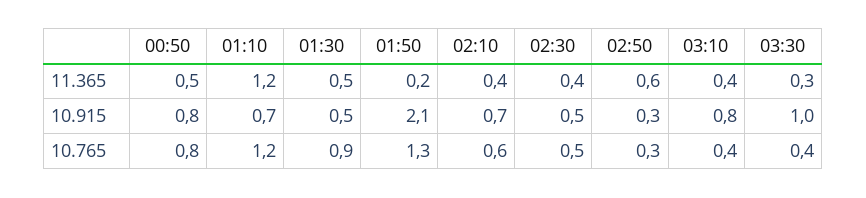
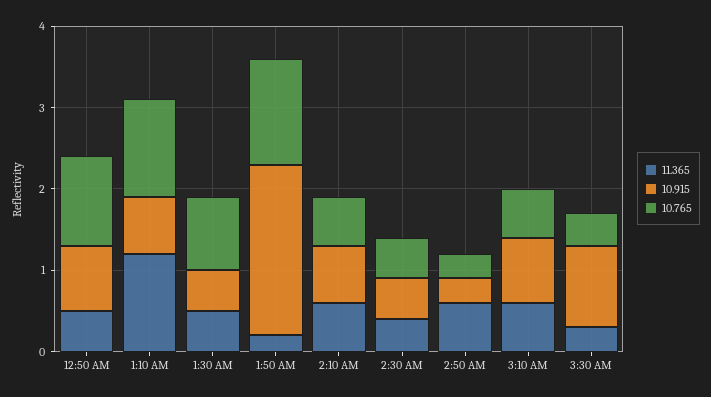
11.365, 02:10: 0.4 -> 0.6
11.365, 03:10: 0.4 -> 0.6
10.765, 00:50: 0.8 -> 1.1
10.765, 03:10: 0.4 -> 0.6

